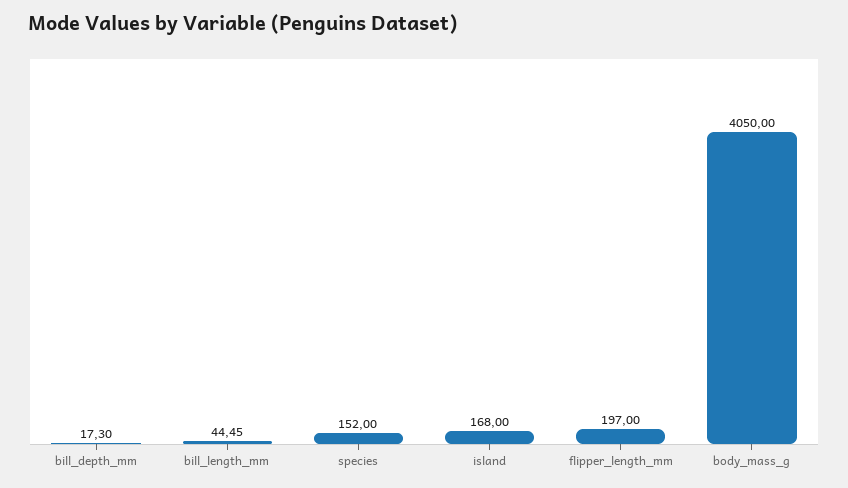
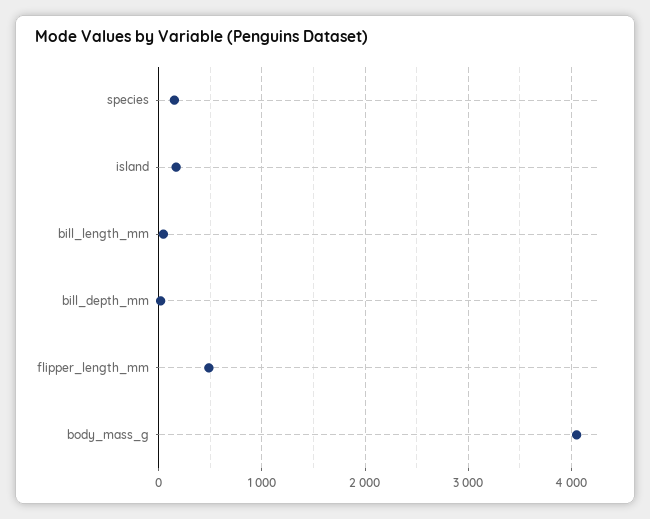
flipper_length_mm: 197 -> 500

